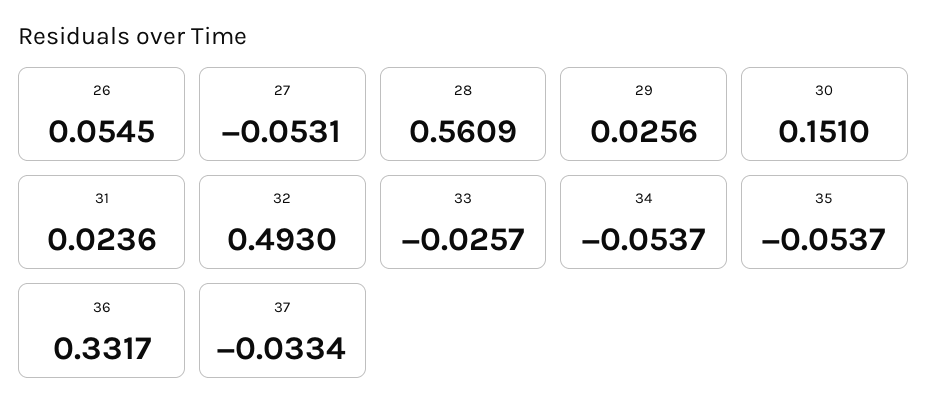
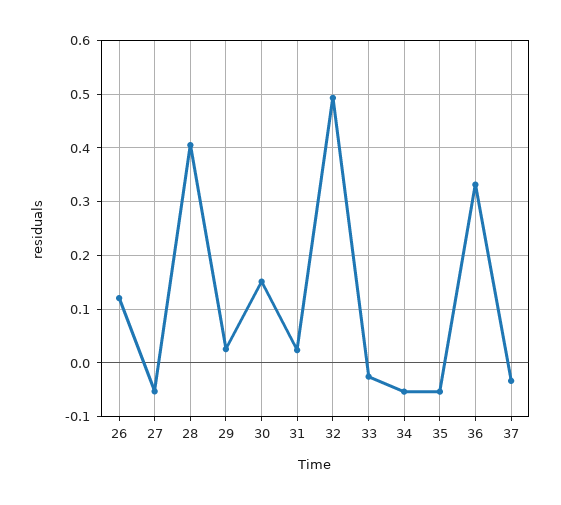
26: 0.0545 -> 0.12
28: 0.5609 -> 0.4

